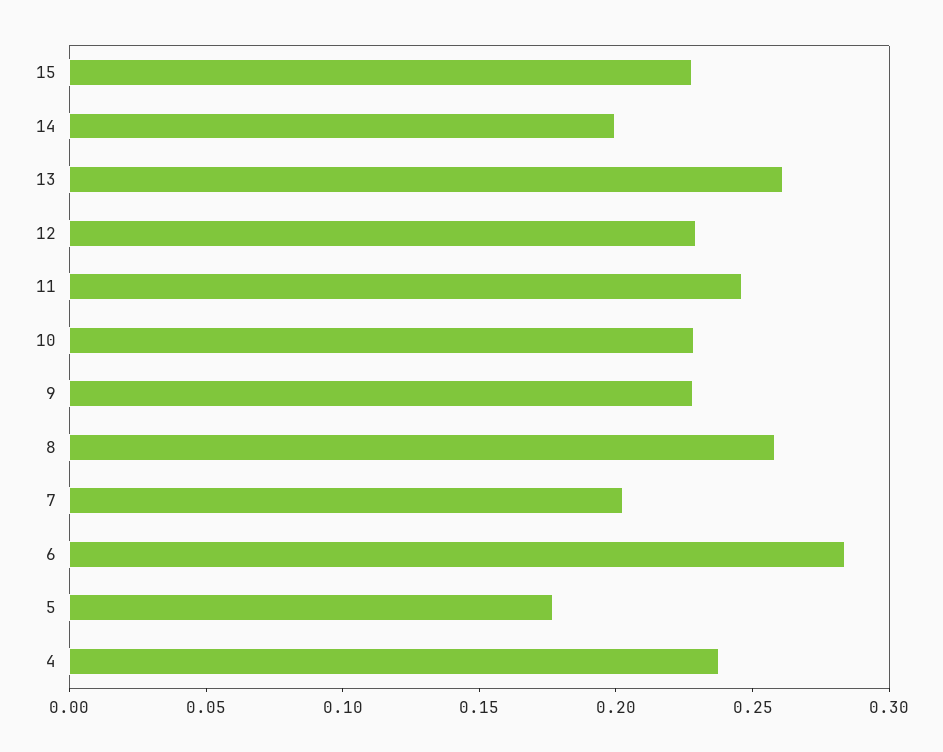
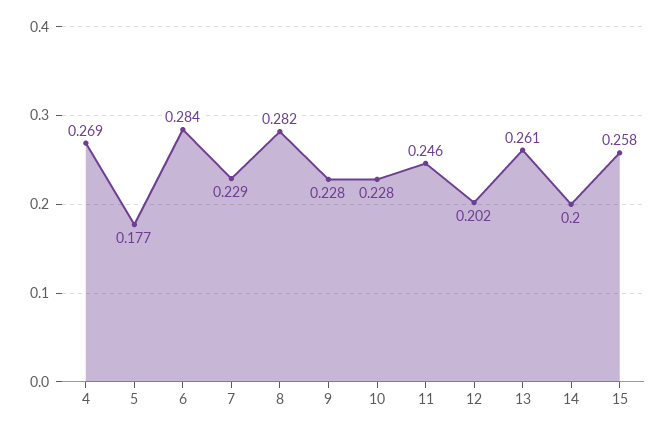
15: 0.23 -> 0.258
12: 0.23 -> 0.202
8: 0.26 -> 0.282
7: 0.2 -> 0.229
4: 0.24 -> 0.269

